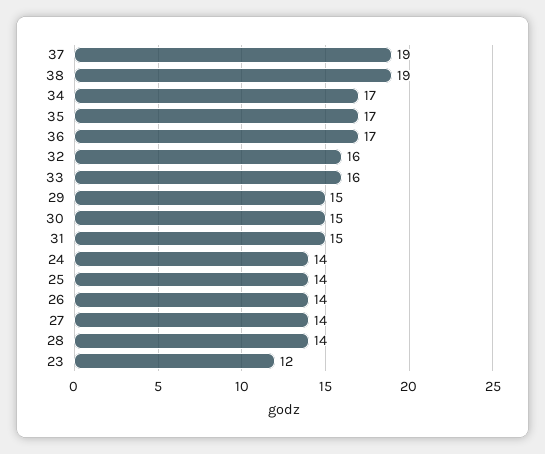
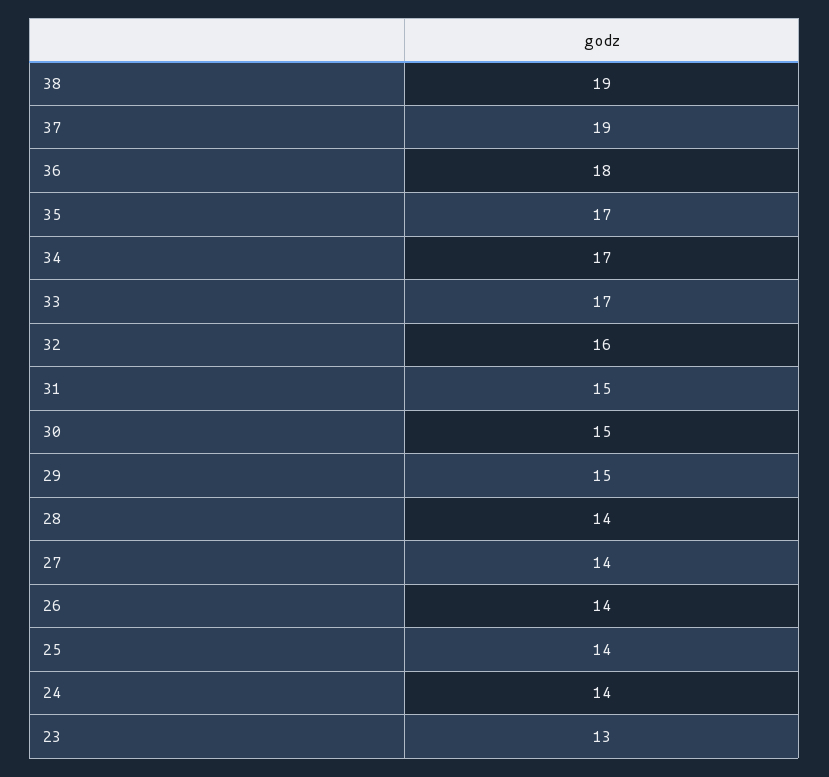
36: 17 -> 18
33: 16 -> 17
23: 12 -> 13

